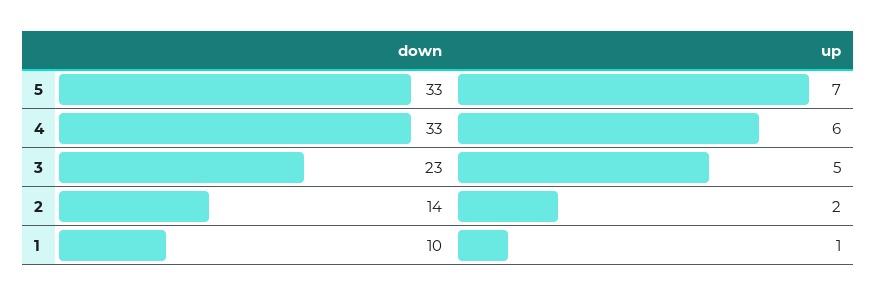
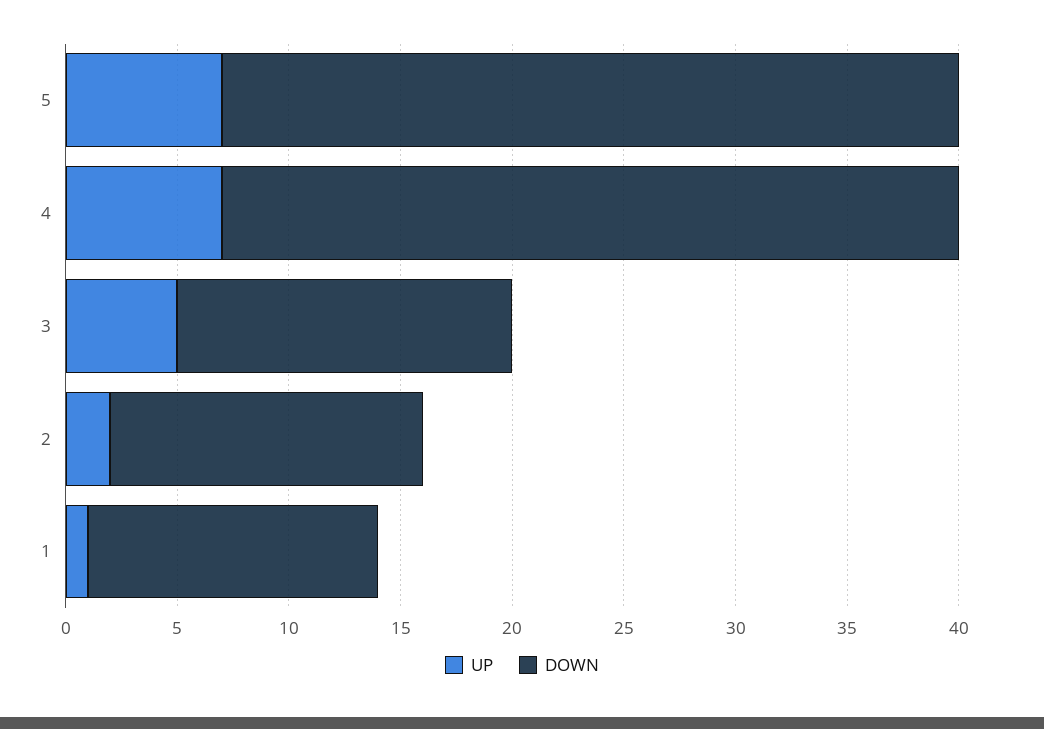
up, 4: 6 -> 7
down, 3: 23 -> 15
down, 1: 10 -> 13

